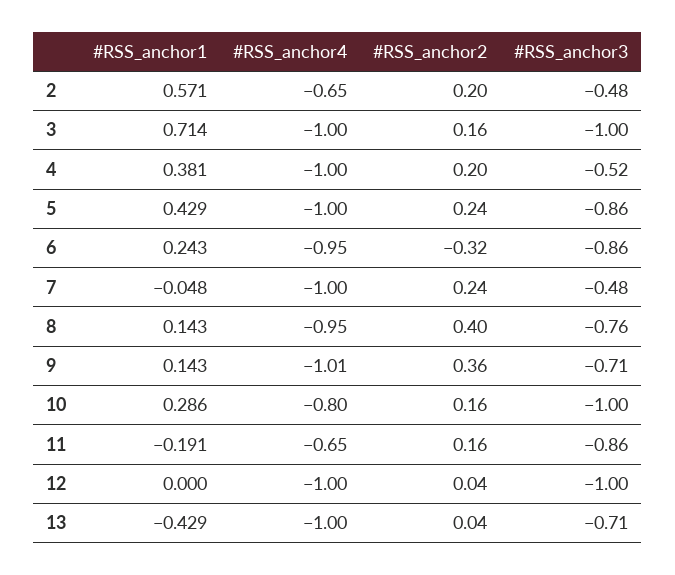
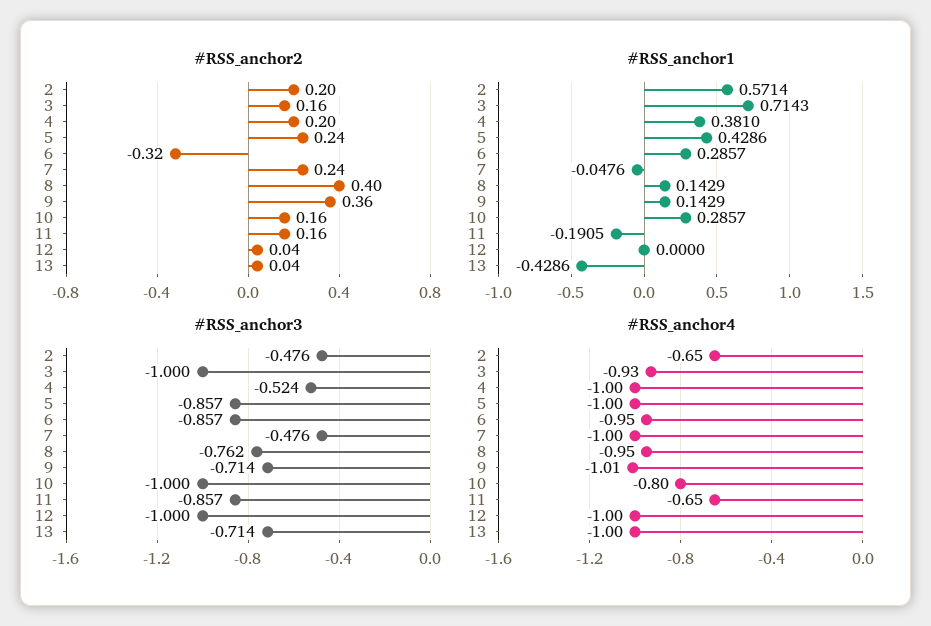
#RSS_anchor4, 3: -1 -> -0.93
#RSS_anchor1, 6: 0.243 -> 0.2857

